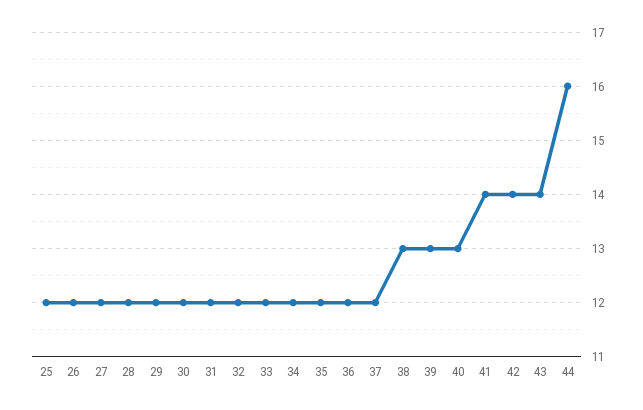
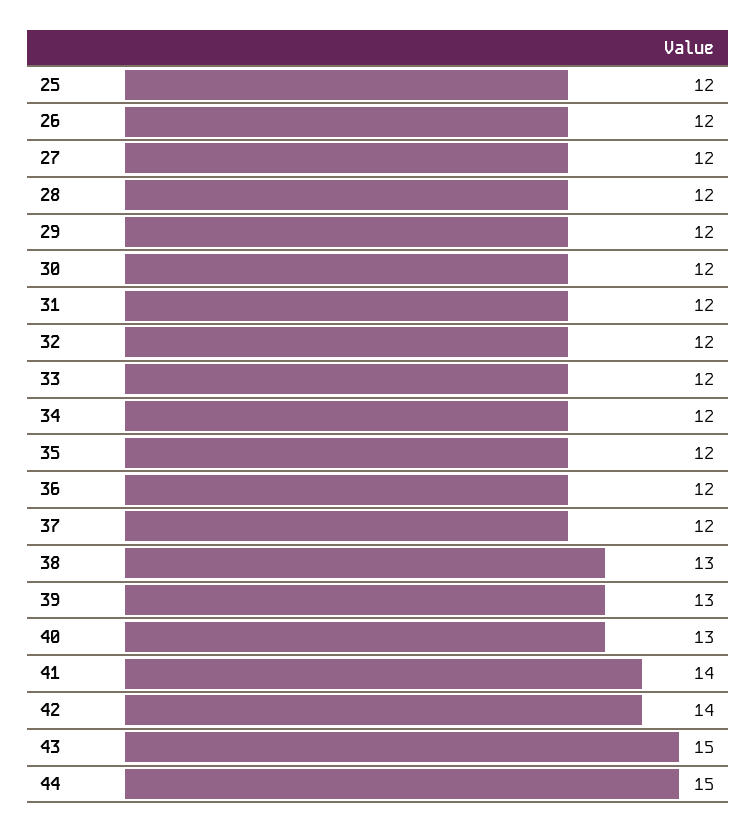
43: 14 -> 15
44: 16 -> 15

